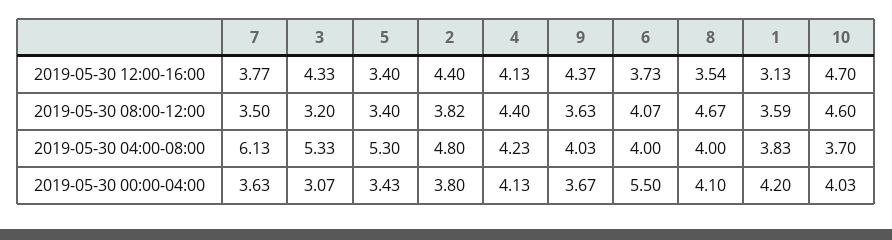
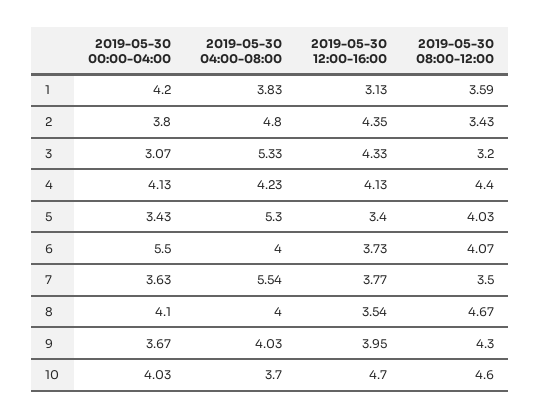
2, 2019-05-30 12:00-16:00: 4.4 -> 4.35
9, 2019-05-30 12:00-16:00: 4.37 -> 3.95
5, 2019-05-30 08:00-12:00: 3.4 -> 4.03
2, 2019-05-30 08:00-12:00: 3.82 -> 3.43
9, 2019-05-30 08:00-12:00: 3.63 -> 4.3
7, 2019-05-30 04:00-08:00: 6.13 -> 5.54

